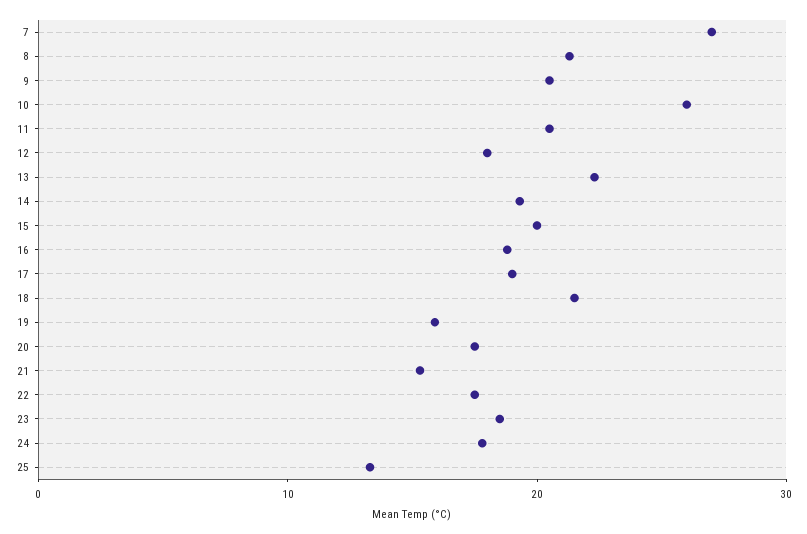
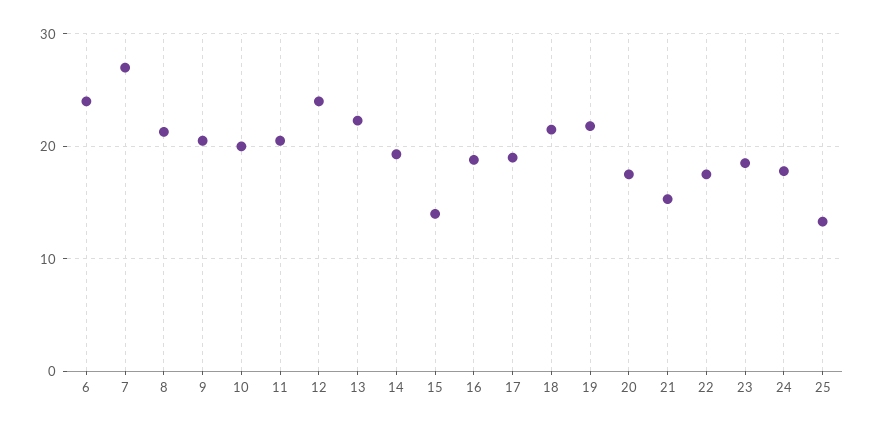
10: 26 -> 20
12: 18 -> 24
15: 20 -> 14
19: 16 -> 22
6: none -> 24

